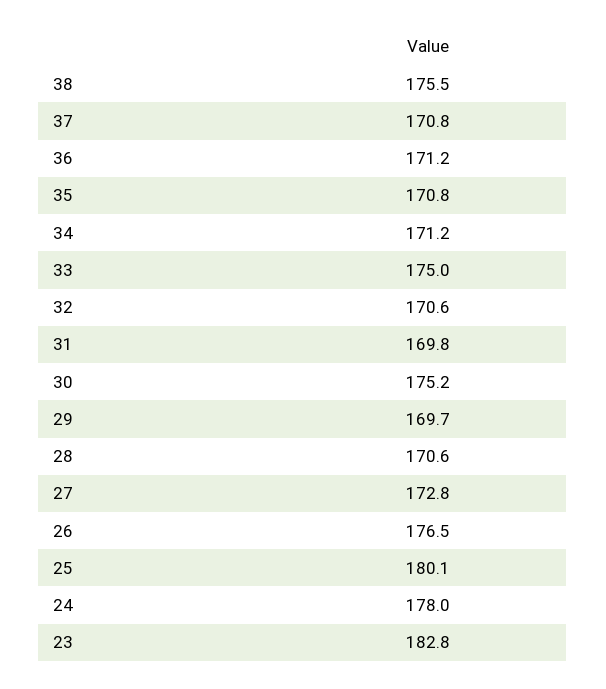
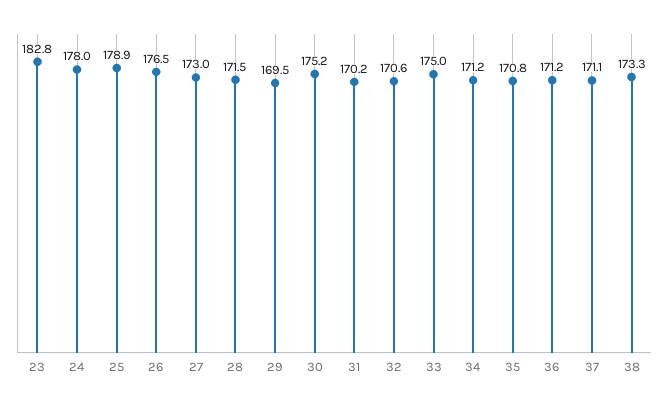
38: 175.5 -> 173.3
37: 170.8 -> 171.1
31: 169.8 -> 170.2
29: 169.7 -> 169.5
28: 170.6 -> 171.5
27: 172.8 -> 173
25: 180.1 -> 178.9

